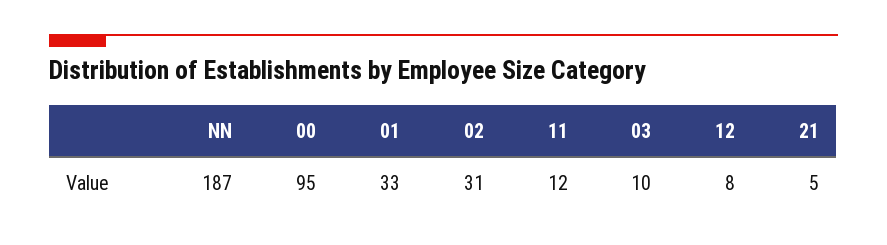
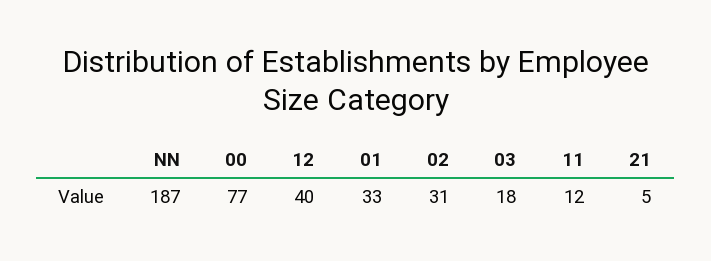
00: 95 -> 77
03: 10 -> 18
12: 8 -> 40

